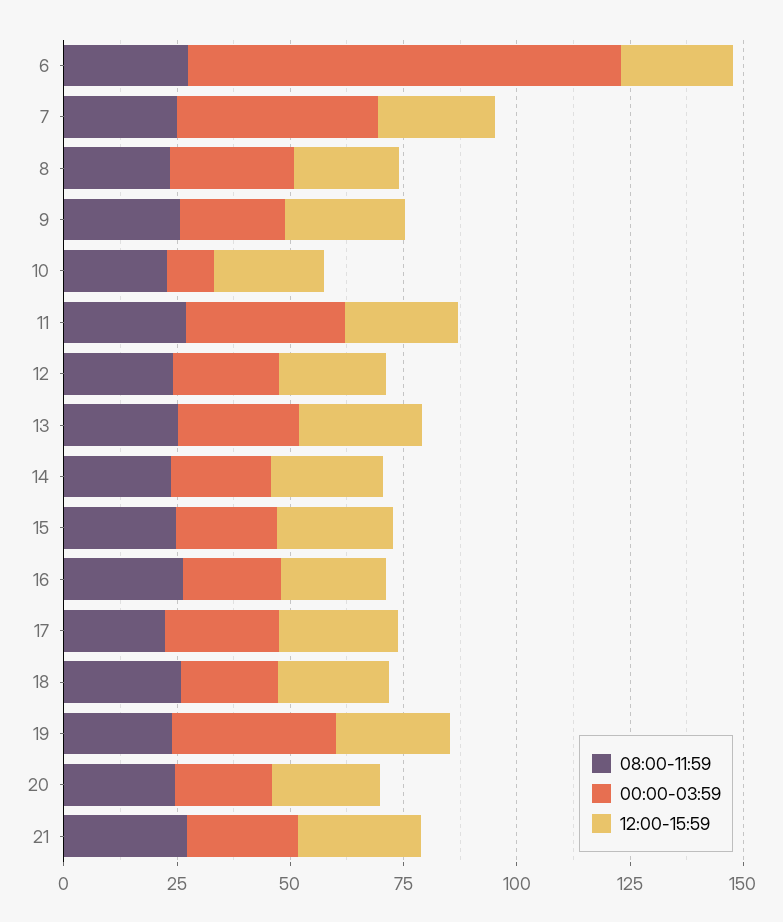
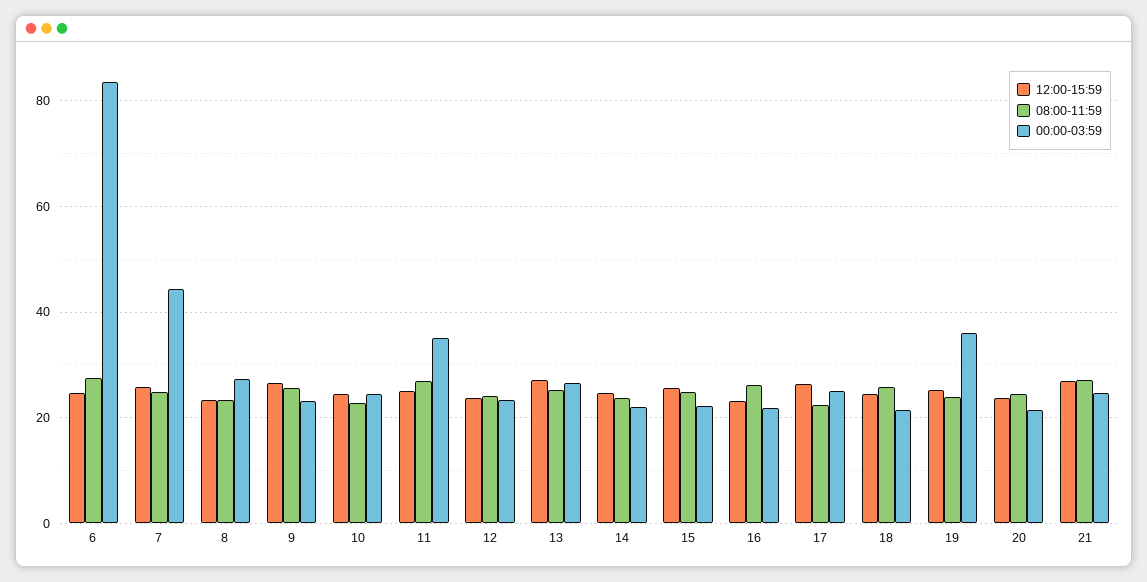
00:00-03:59, 6: 95 -> 84
00:00-03:59, 10: 10 -> 24

